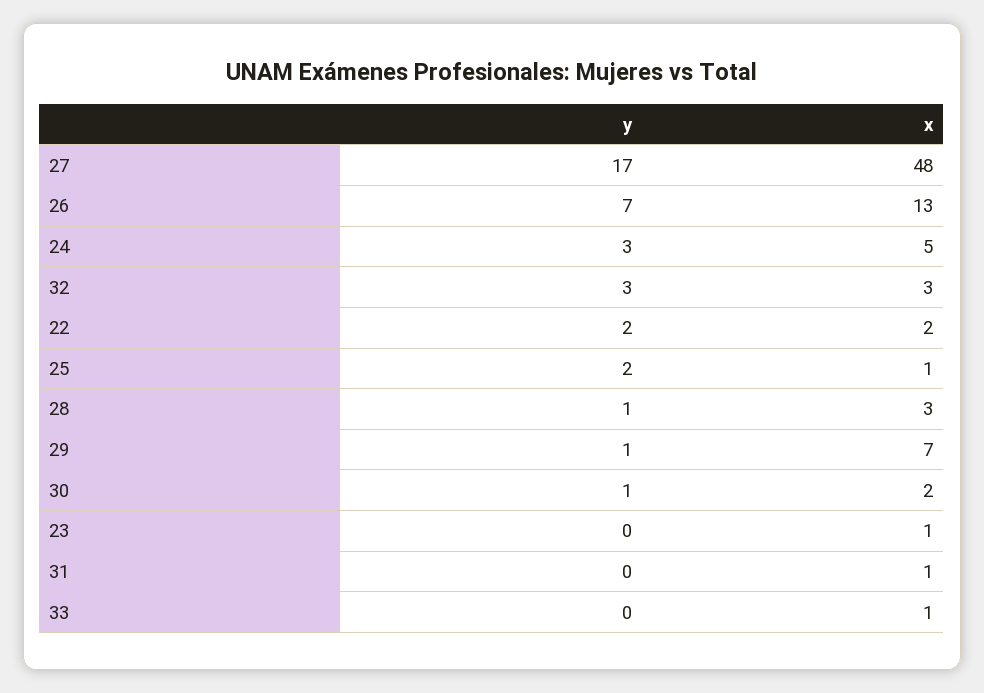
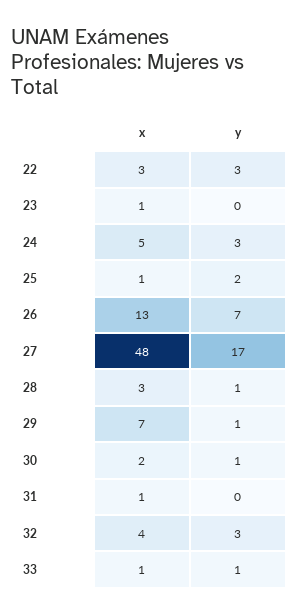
x, 32: 3 -> 4
y, 22: 2 -> 3
x, 22: 2 -> 3
y, 33: 0 -> 1

